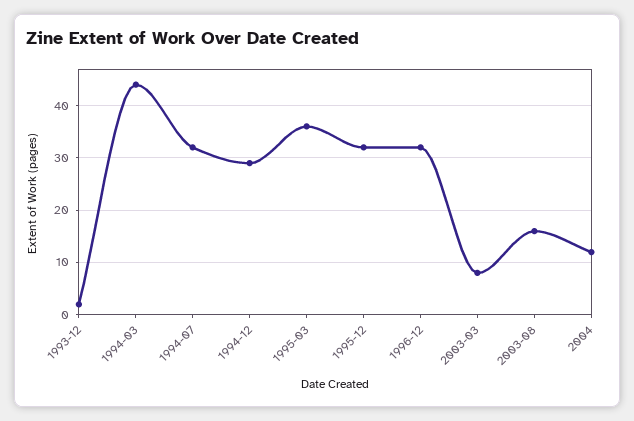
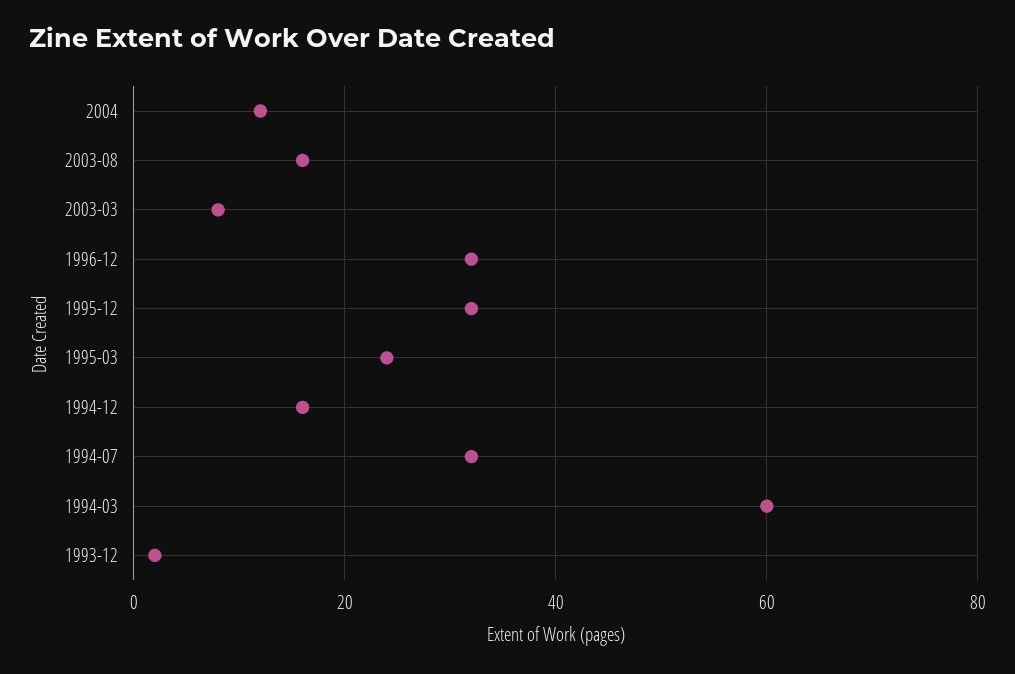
1994-03: 45 -> 60
1994-12: 30 -> 15
1995-03: 35 -> 25

